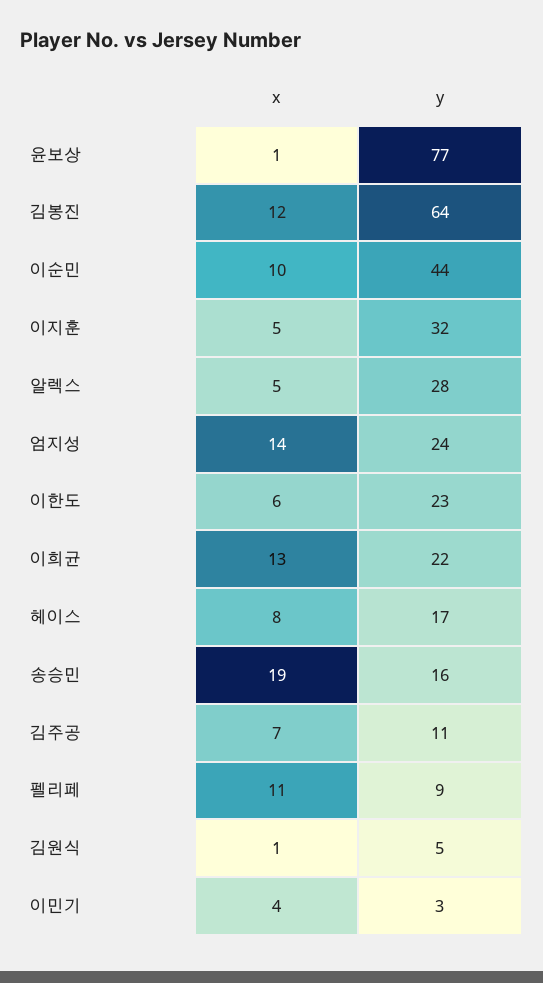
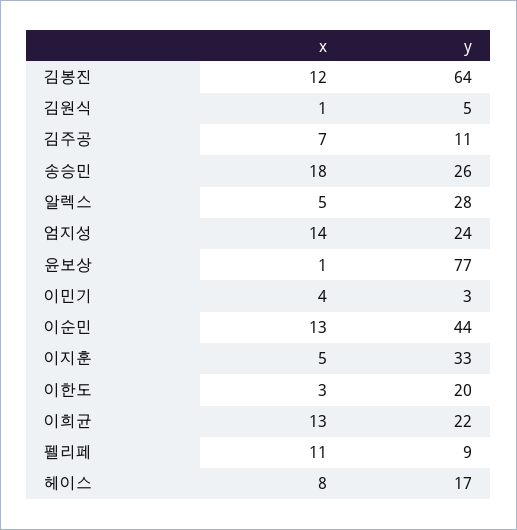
x, 이순민: 10 -> 13
y, 이지훈: 32 -> 33
x, 이한도: 6 -> 3
y, 이한도: 23 -> 20
x, 송승민: 19 -> 18
y, 송승민: 16 -> 26

